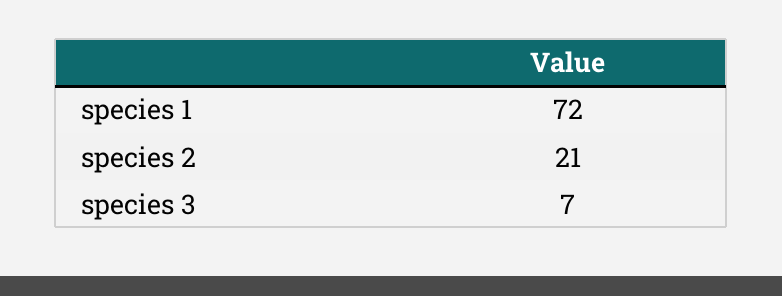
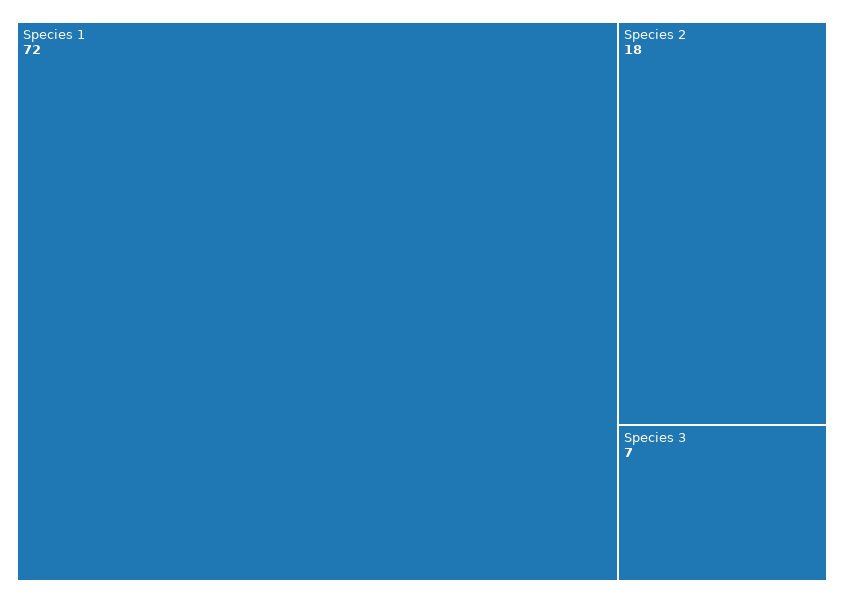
species 2: 21 -> 18

